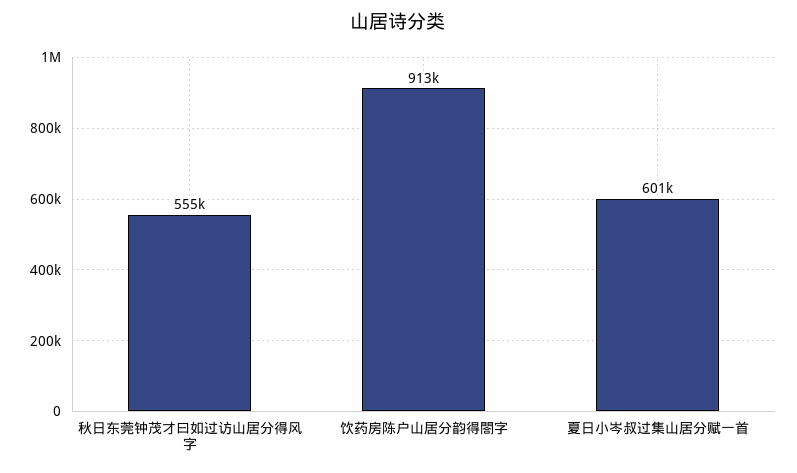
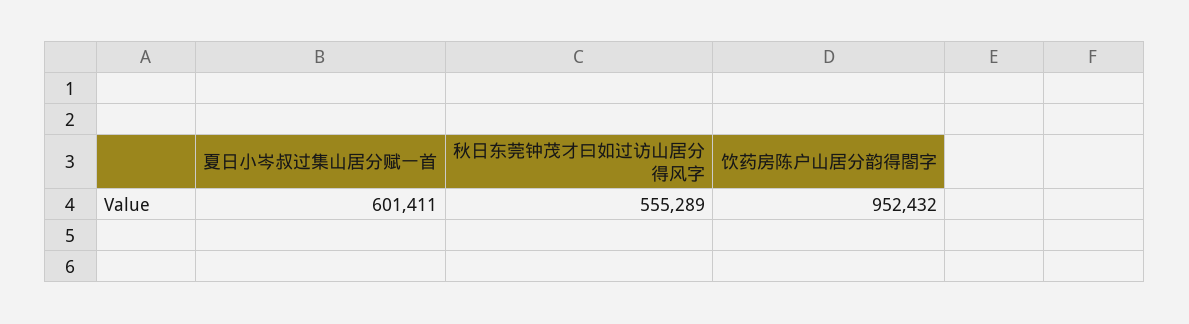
饮药房陈户山居分韵得閤字: 913000 -> 952432

